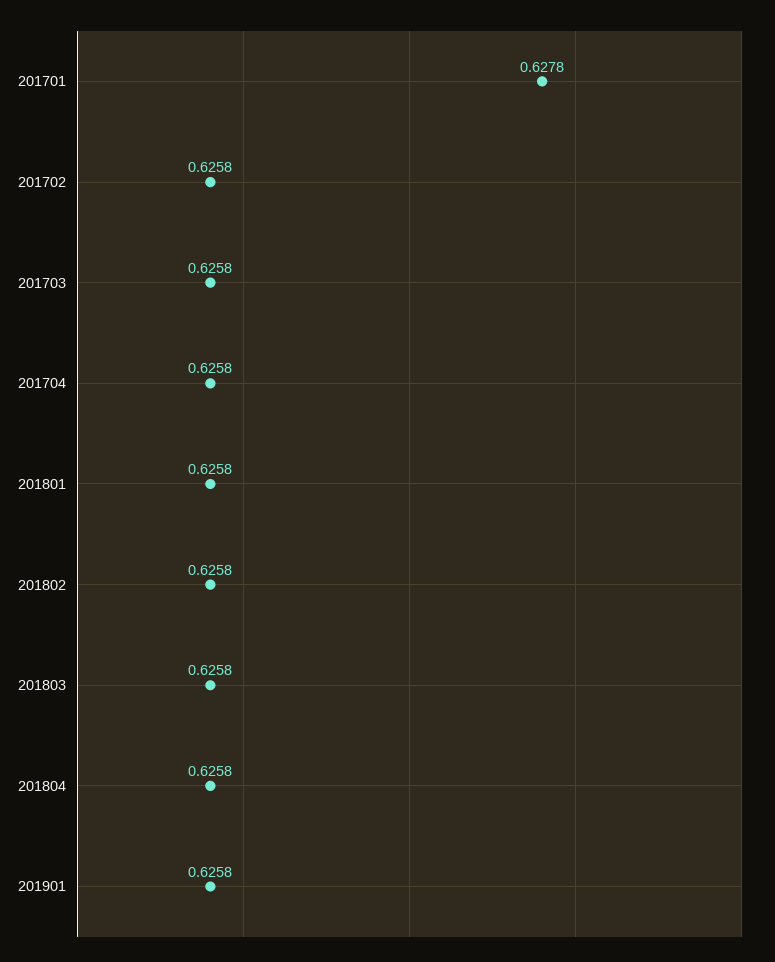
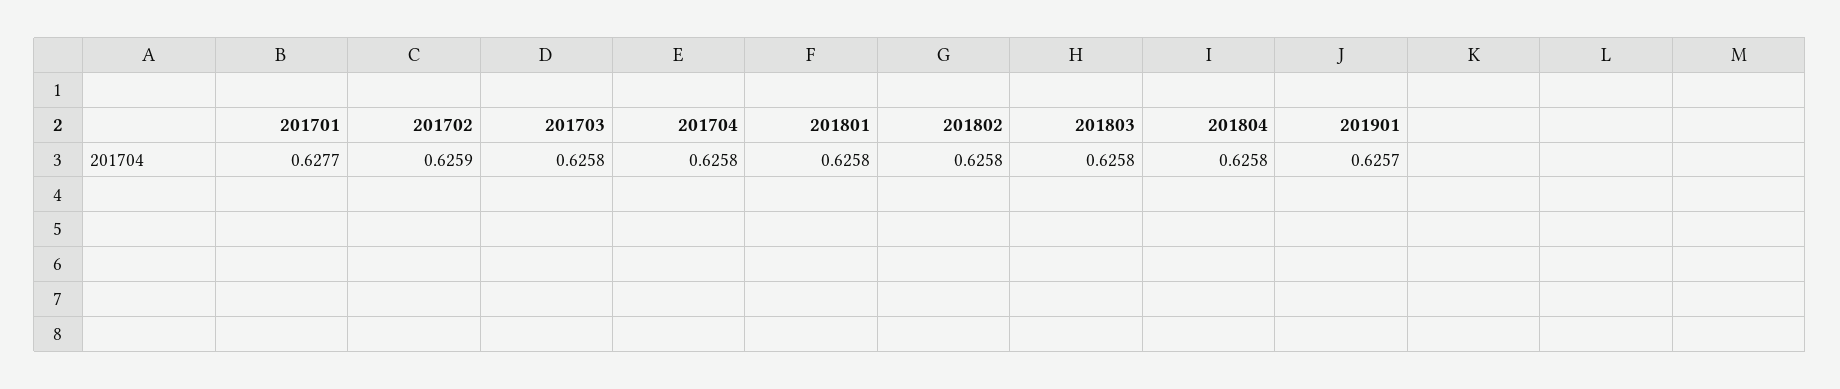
201701: 0.6278 -> 0.6277
201702: 0.6258 -> 0.6259
201901: 0.6258 -> 0.6257

